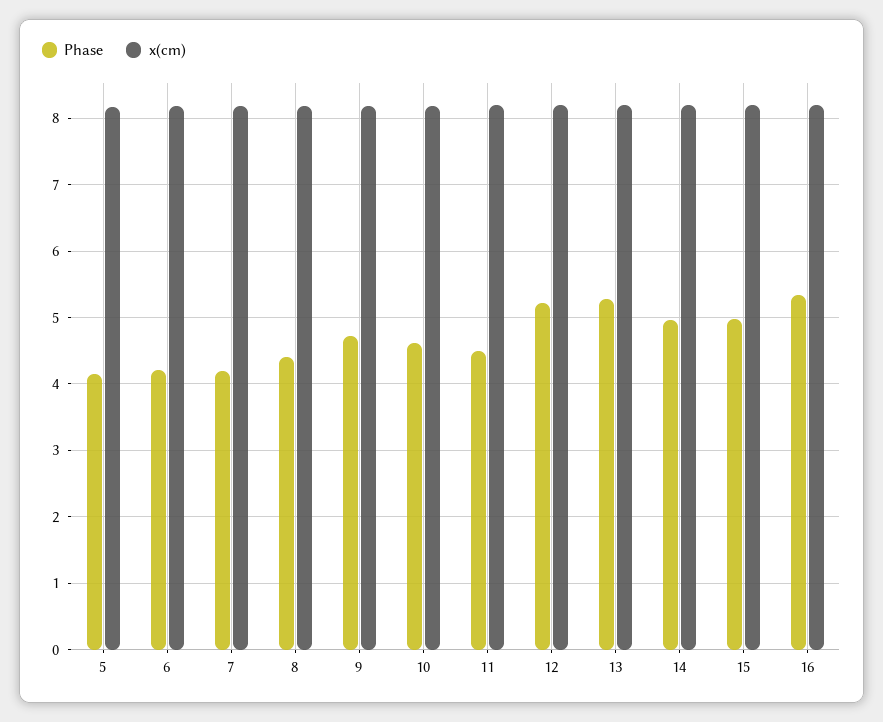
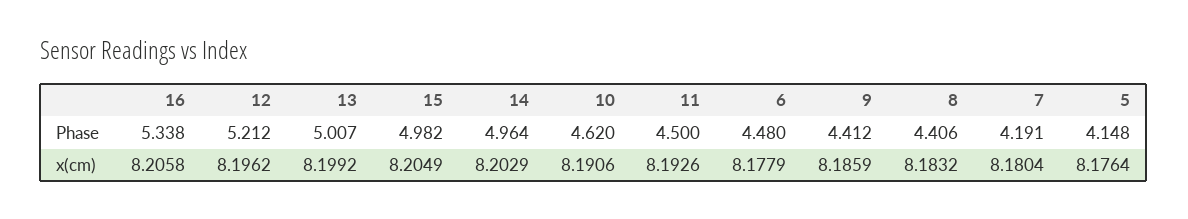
Phase, 6: 4.2 -> 4.48
Phase, 9: 4.7 -> 4.412
Phase, 13: 5.3 -> 5.007

